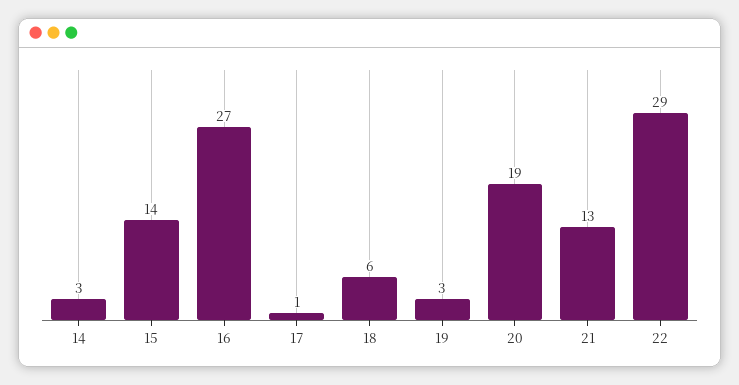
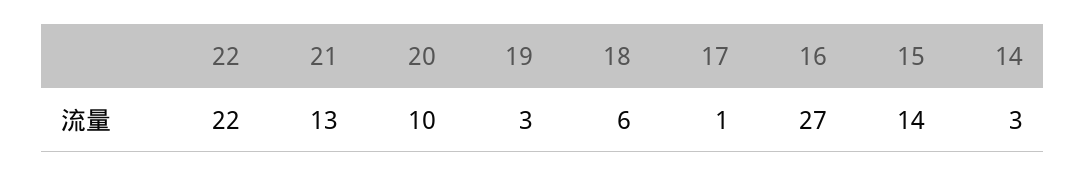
20: 19 -> 10
22: 29 -> 22

